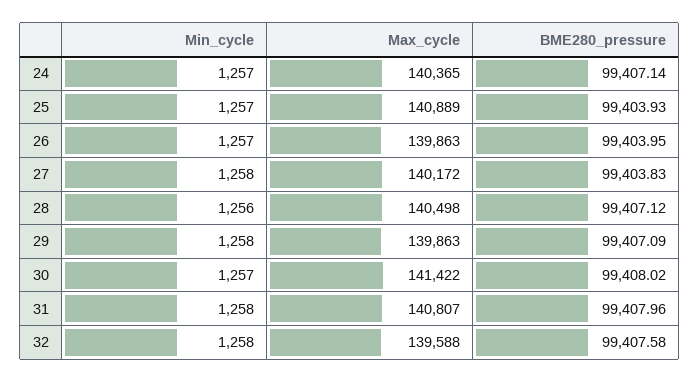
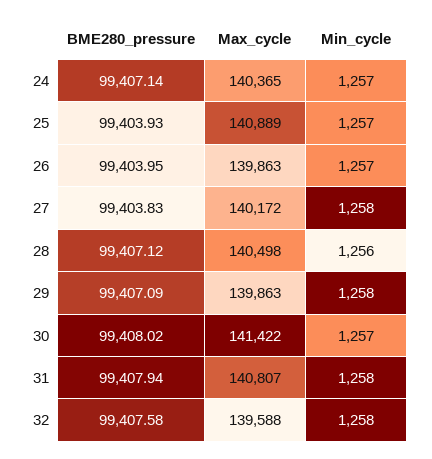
BME280_pressure, 31: 99407.96 -> 99407.94

